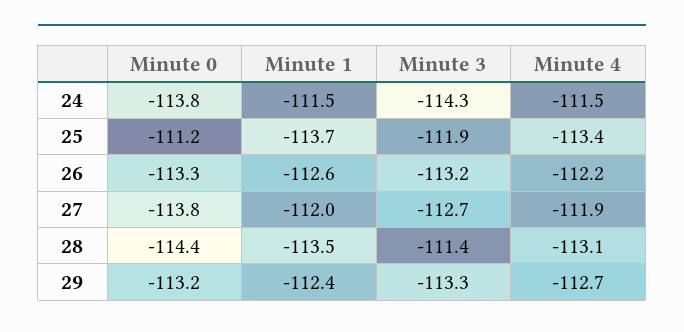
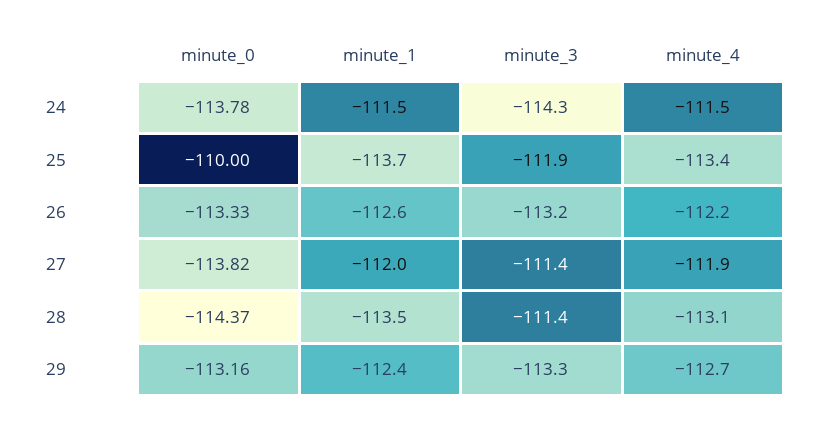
Minute 0, 25: -111.2 -> -110
Minute 3, 27: -112.7 -> -111.4

